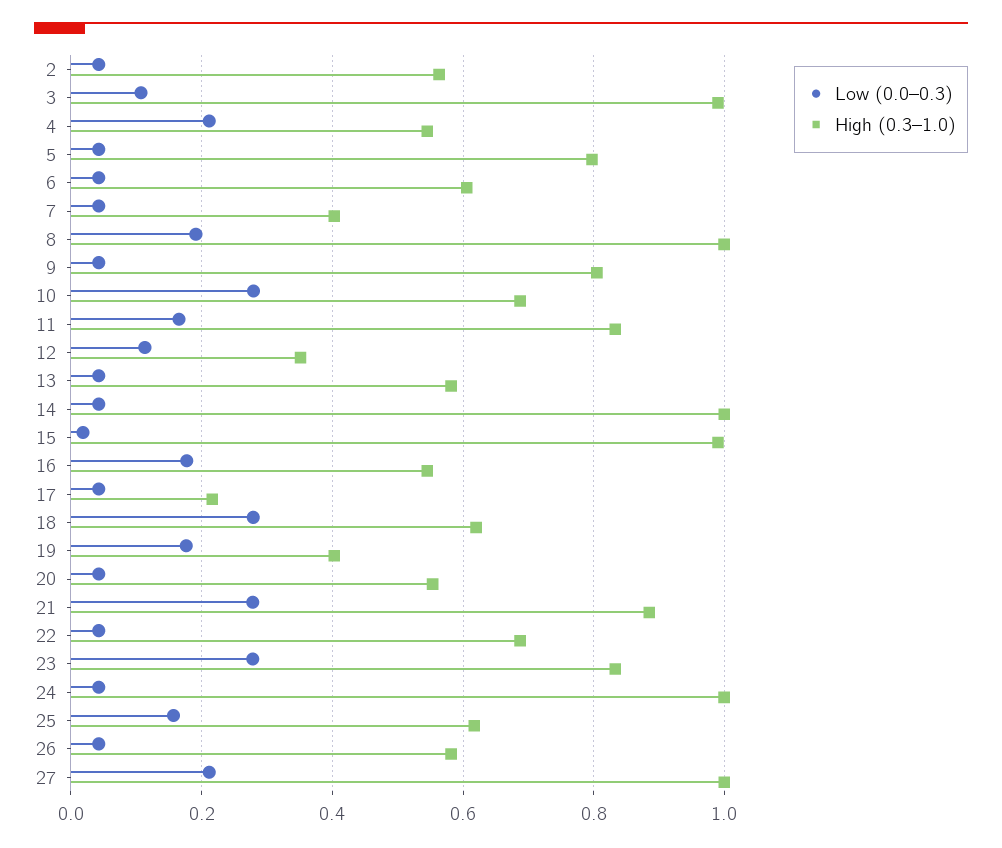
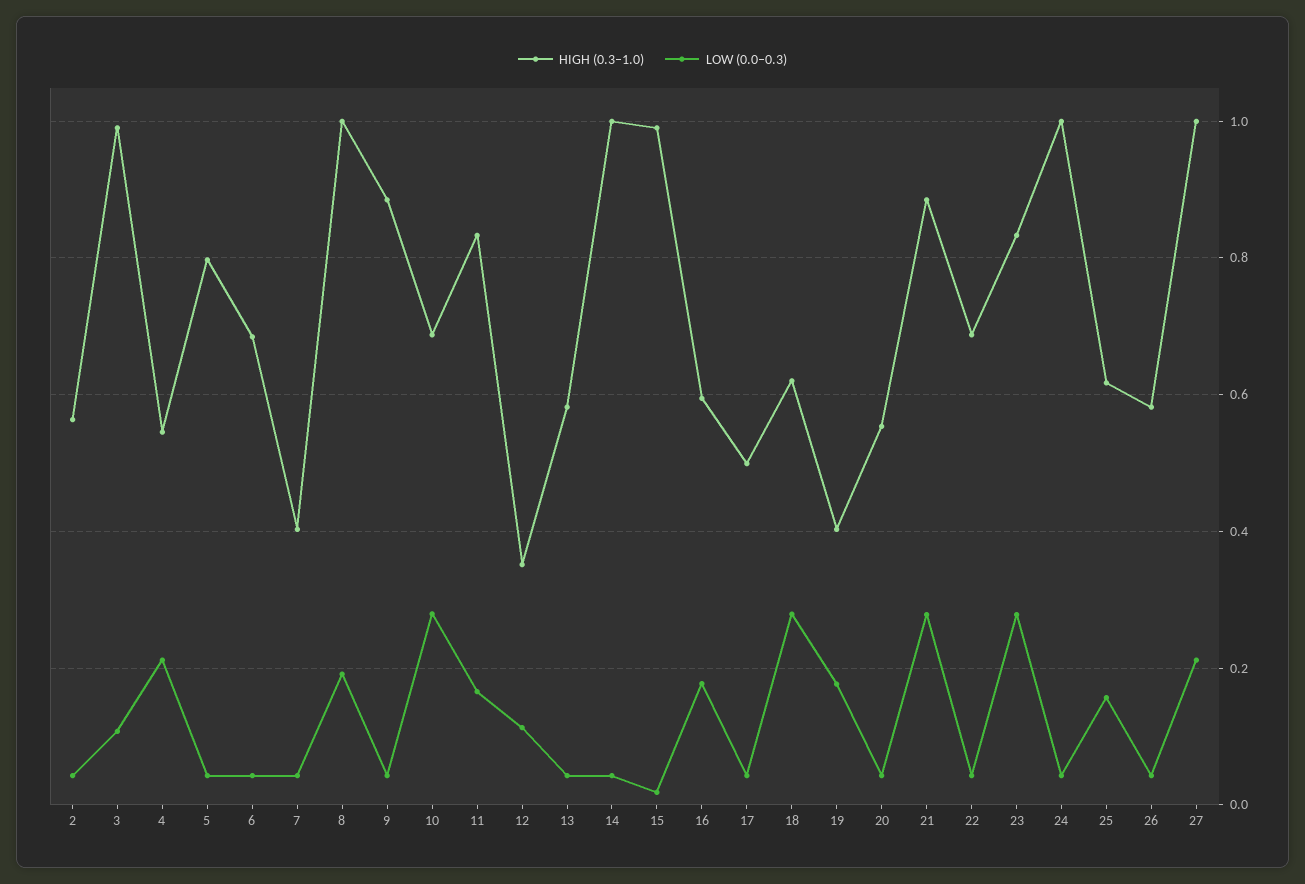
High (0.3–1.0), 6: 0.6 -> 0.68
High (0.3–1.0), 9: 0.8 -> 0.88
High (0.3–1.0), 16: 0.54 -> 0.6
High (0.3–1.0), 17: 0.22 -> 0.5

